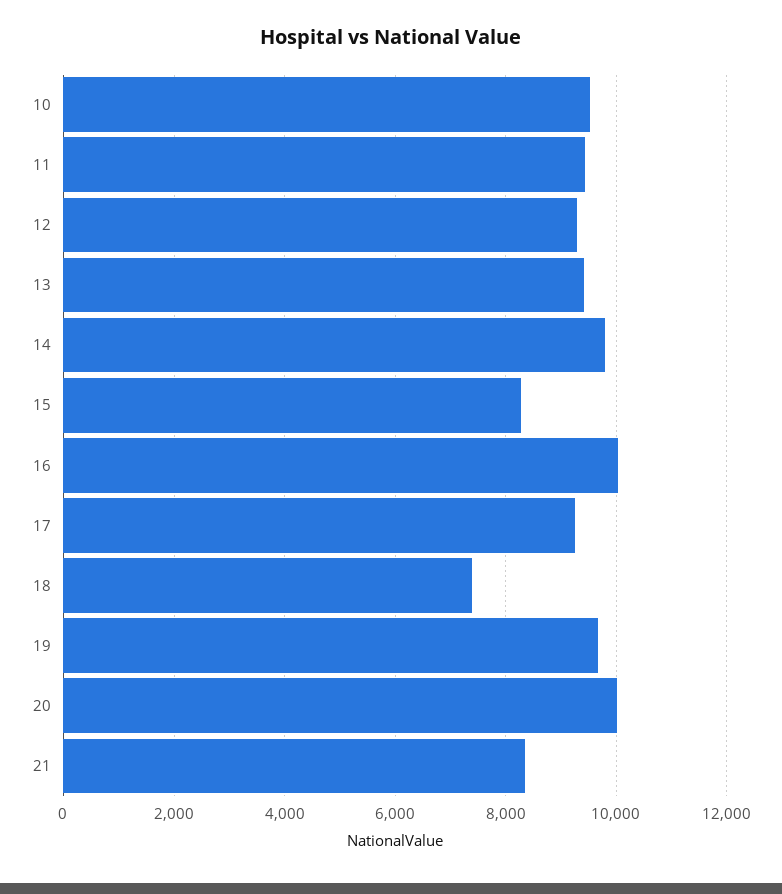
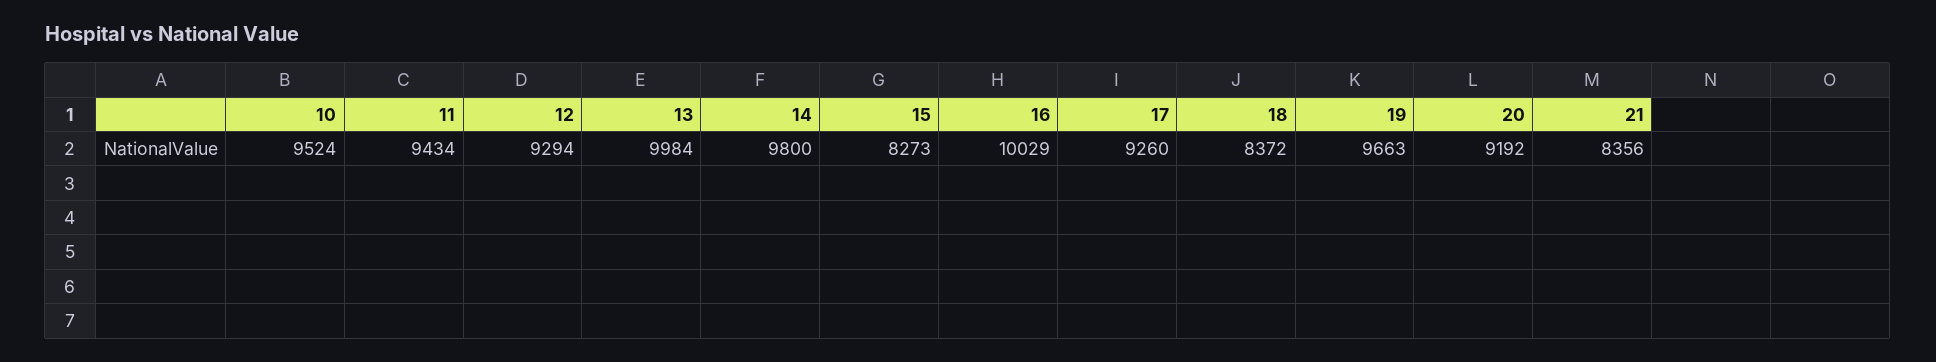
13: 9400 -> 9984
18: 7400 -> 8372
20: 10000 -> 9192

